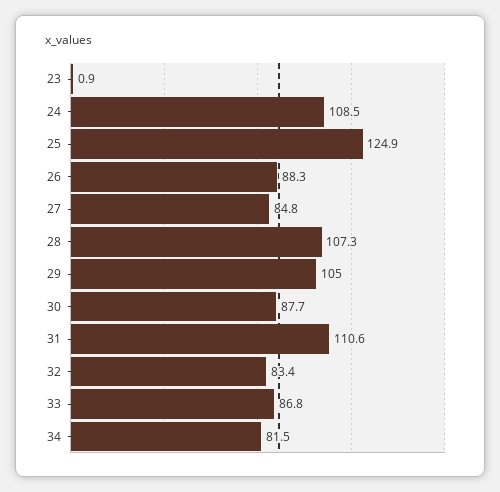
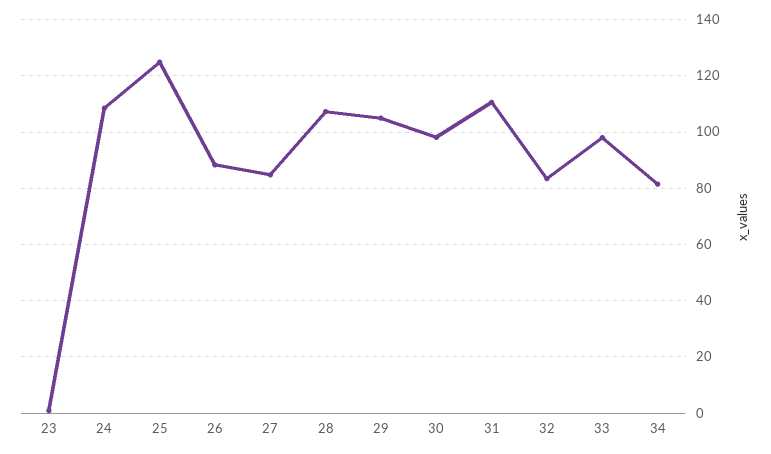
30: 87.7 -> 97.5
33: 86.8 -> 97.5

